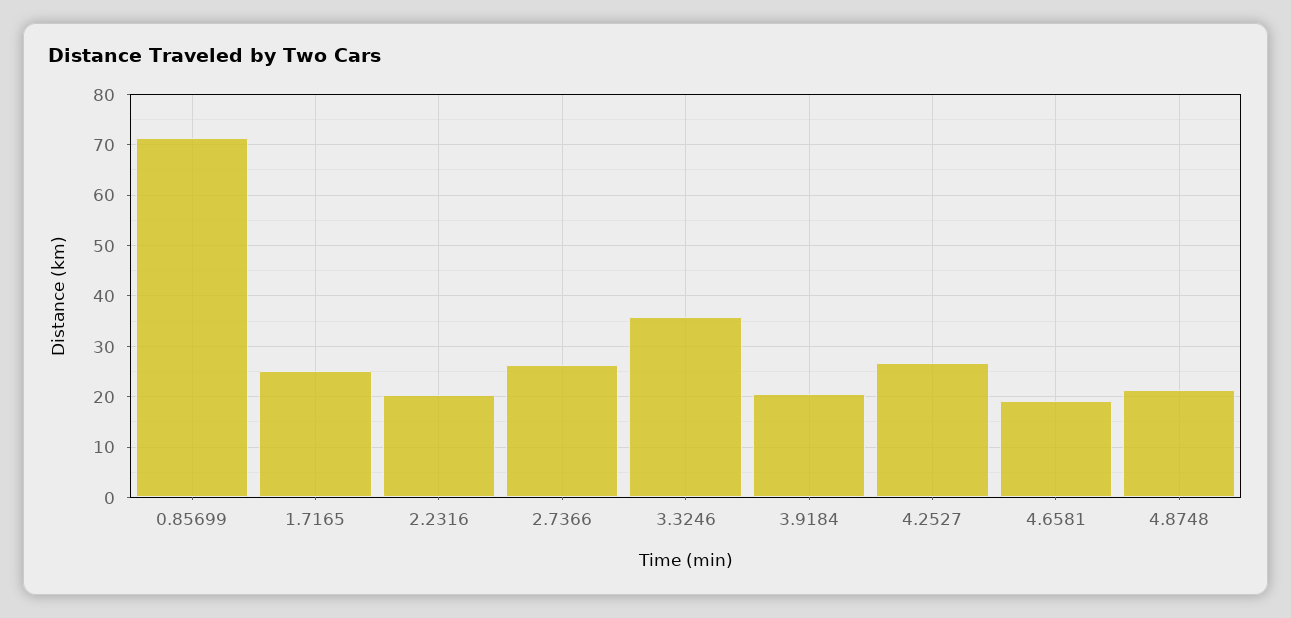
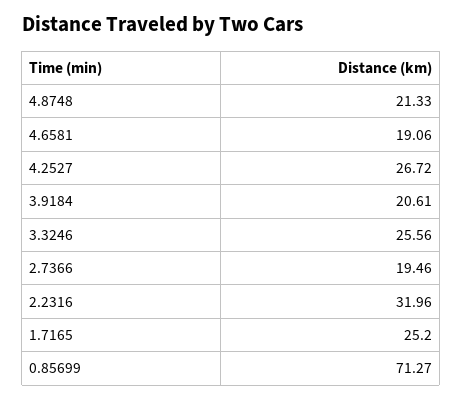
2.2316: 20 -> 31.96
2.7366: 26 -> 19.46
3.3246: 36 -> 25.56

